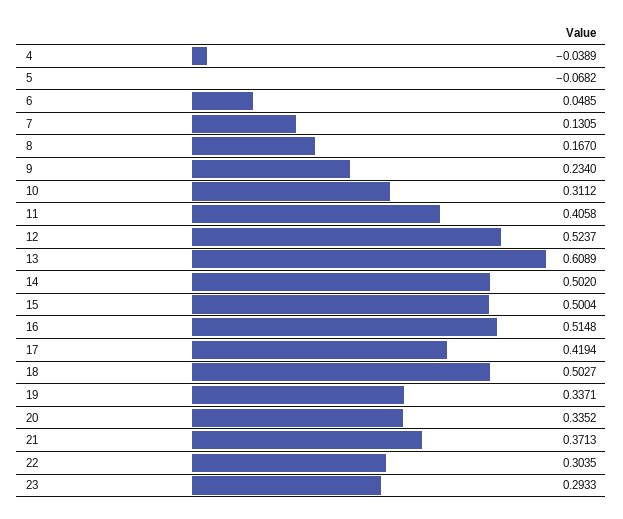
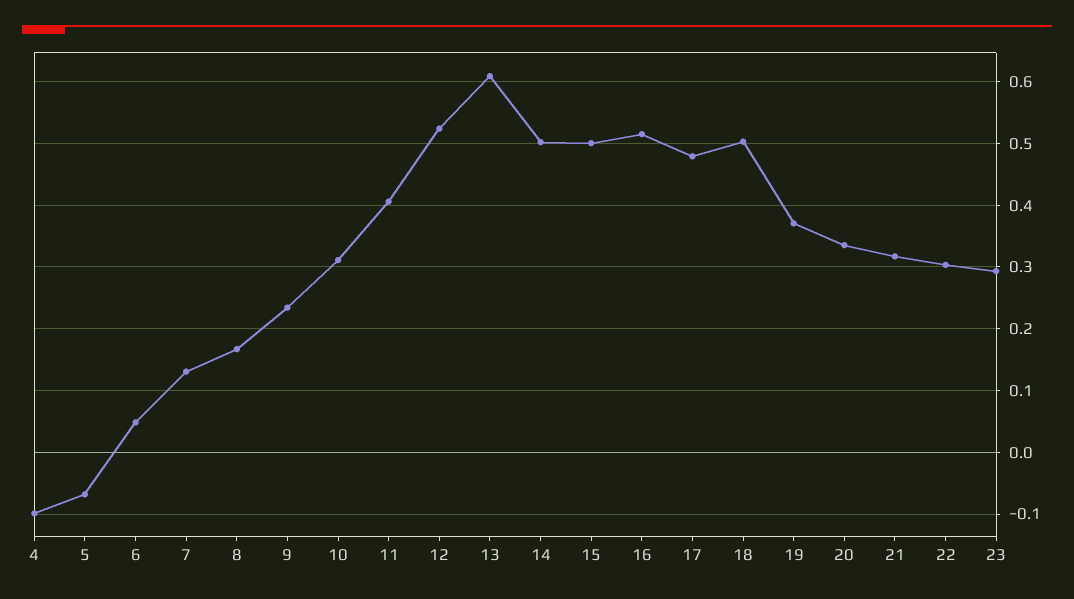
4: -0.0389 -> -0.1
17: 0.4194 -> 0.48
19: 0.3371 -> 0.37
21: 0.3713 -> 0.32

